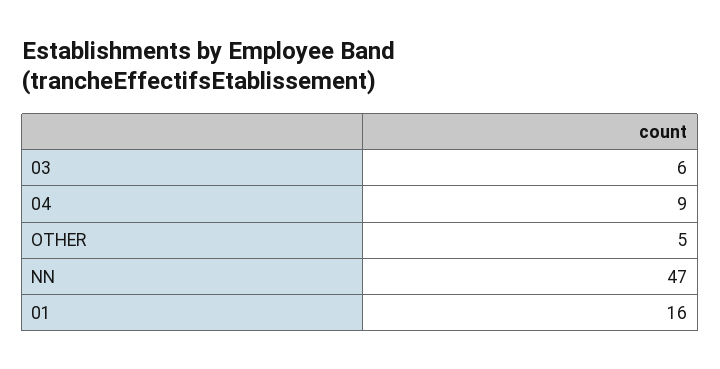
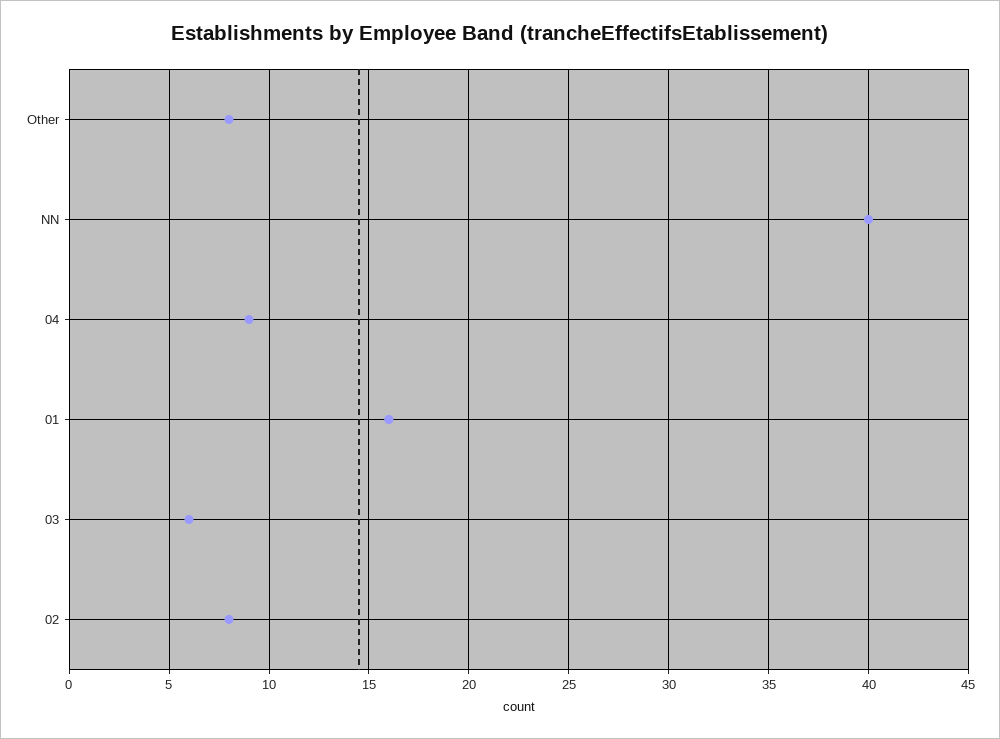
OTHER: 5 -> 8
NN: 47 -> 40
02: none -> 8

